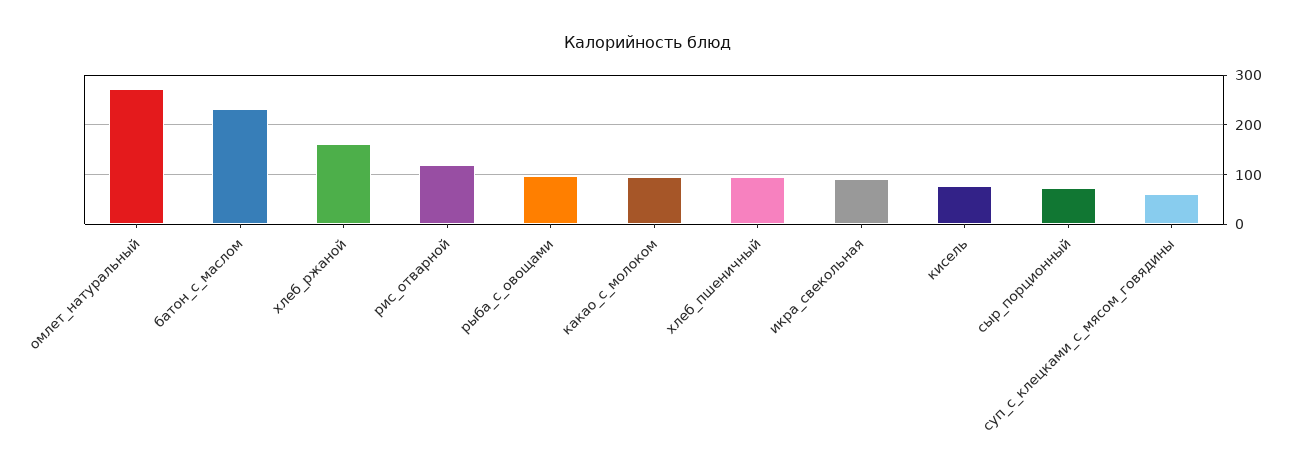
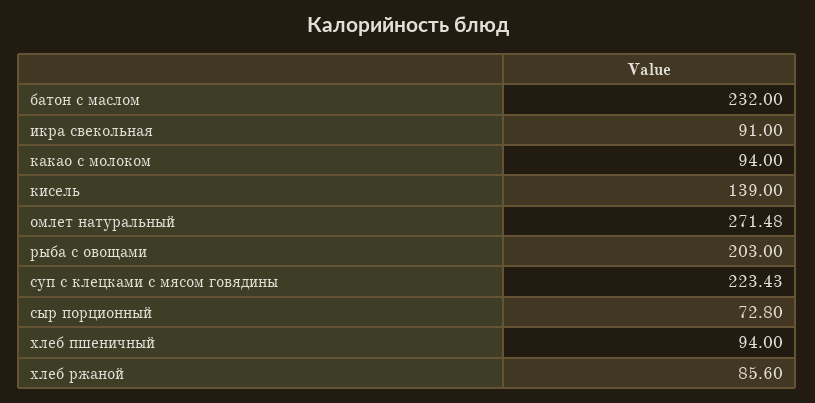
хлеб_ржаной: 160 -> 85.6
рис_отварной: 120 -> none
рыба_с_овощами: 100 -> 203
кисель: 80 -> 139
суп_с_клецками_с_мясом_говядины: 60 -> 223.43

